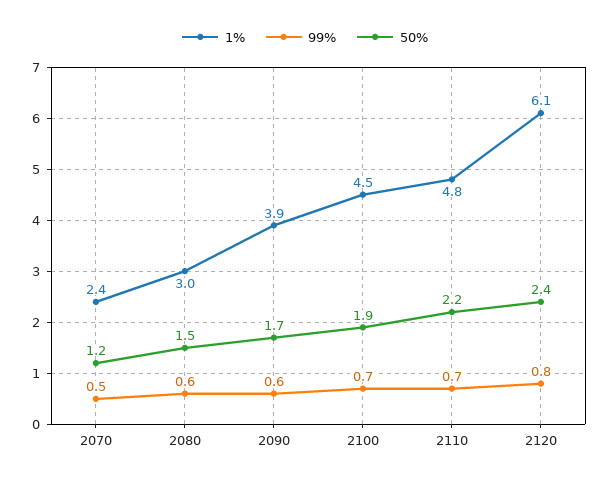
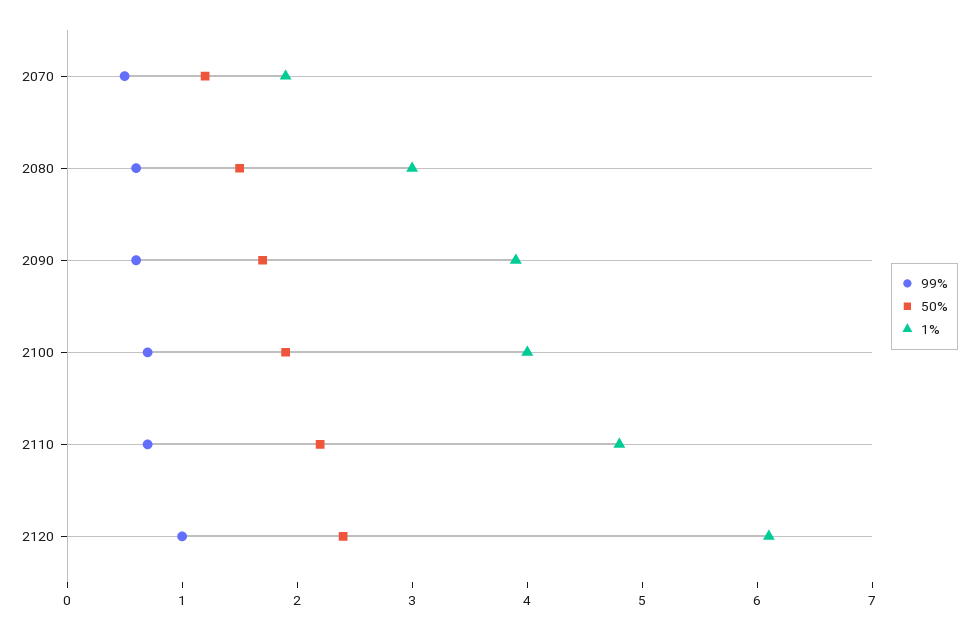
1%, 2070: 2.4 -> 1.9
1%, 2100: 4.5 -> 4
99%, 2120: 0.8 -> 1

